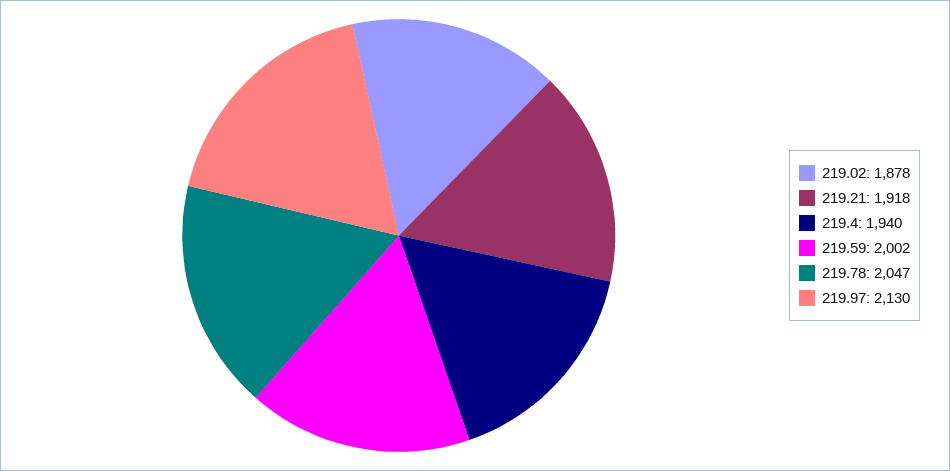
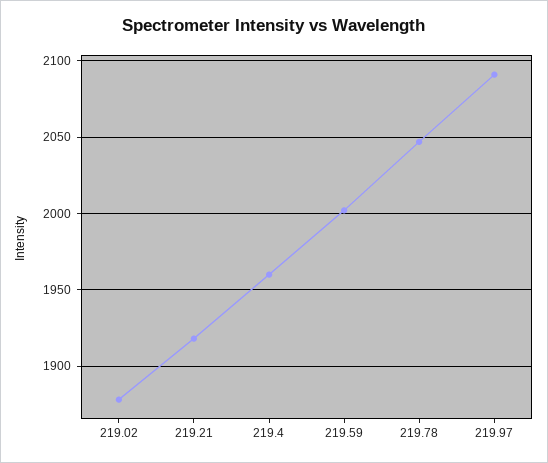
219.4: 1940 -> 1960
219.97: 2130 -> 2090

